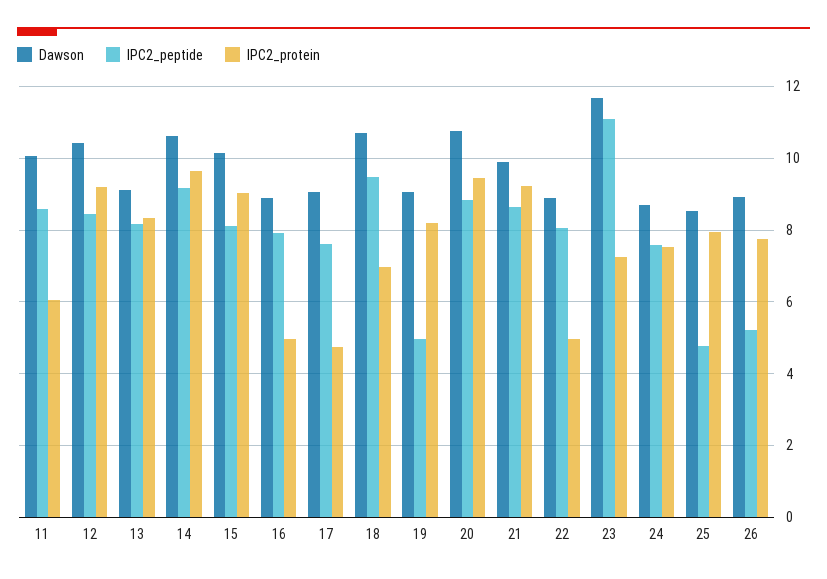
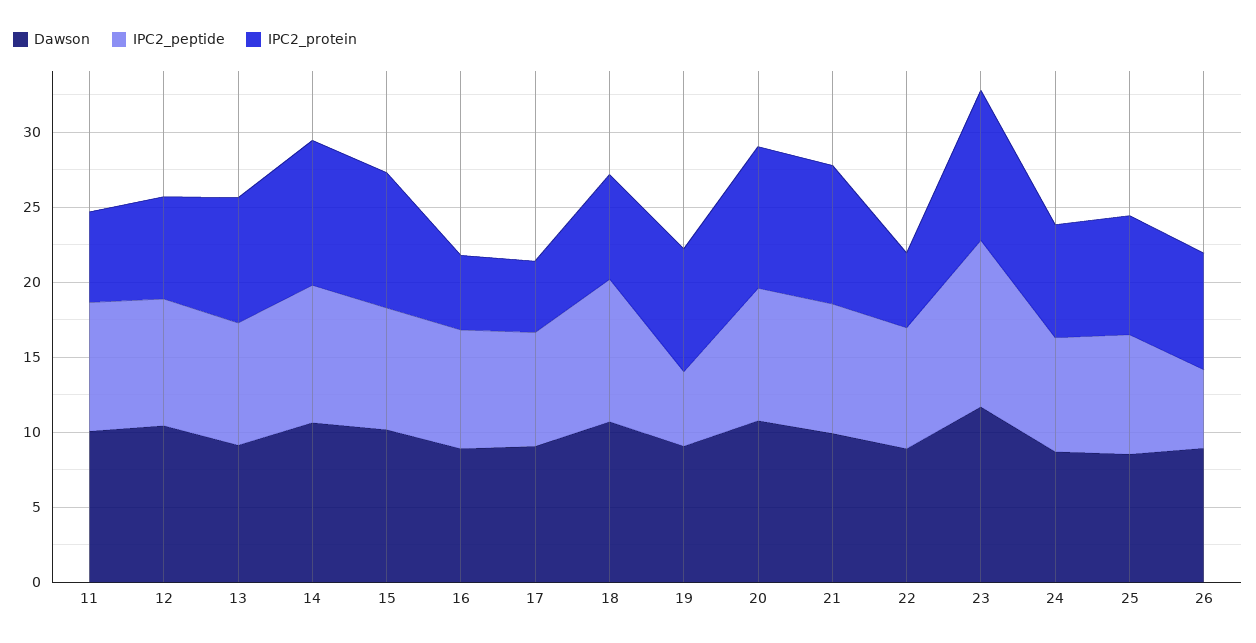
IPC2_protein, 12: 9.2 -> 7
IPC2_protein, 23: 7.2 -> 10
IPC2_peptide, 25: 4.8 -> 8

